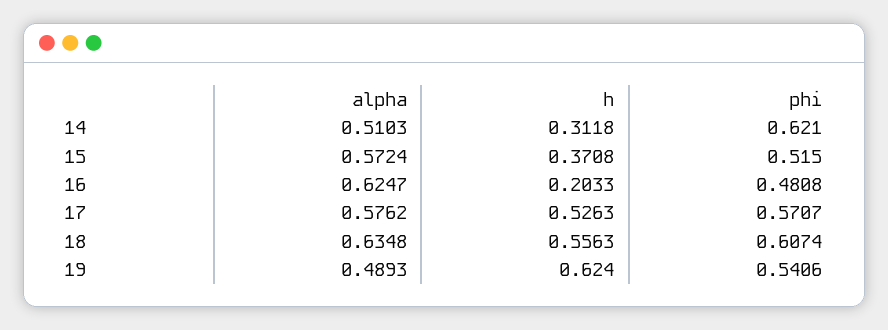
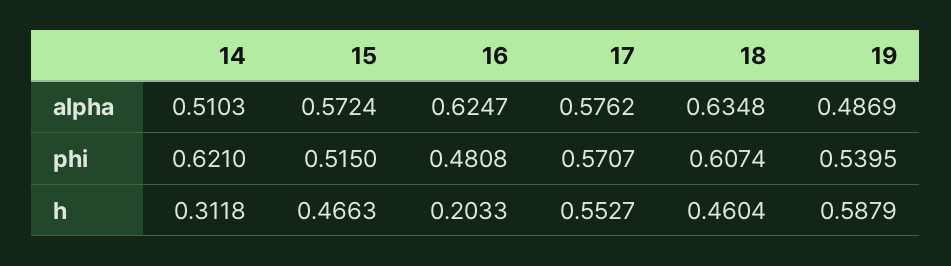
h, 15: 0.3708 -> 0.4663
h, 17: 0.5263 -> 0.5527
h, 18: 0.5563 -> 0.4604
alpha, 19: 0.4893 -> 0.4869
h, 19: 0.624 -> 0.5879
phi, 19: 0.5406 -> 0.5395

